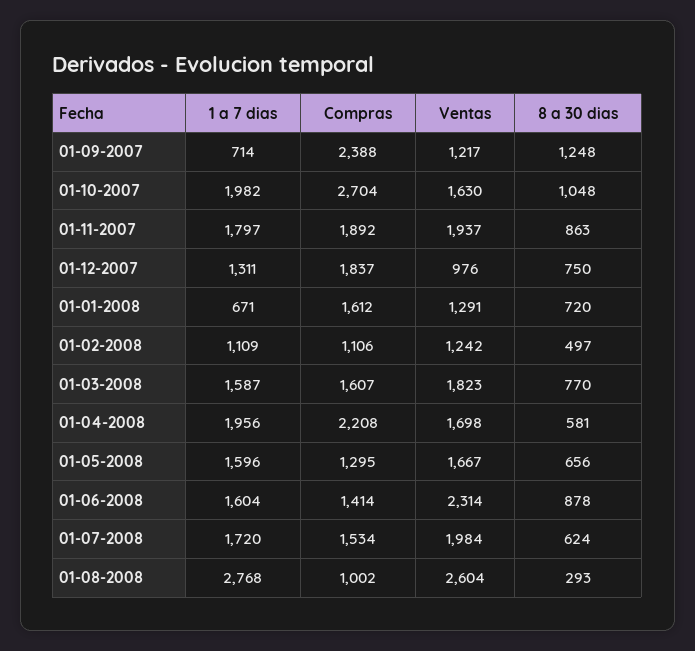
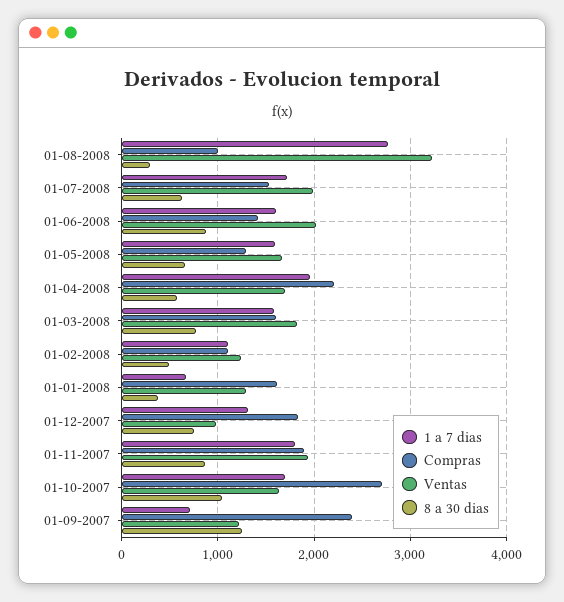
1 a 7 dias, 01-10-2007: 1982 -> 1700
8 a 30 dias, 01-01-2008: 720 -> 400
Ventas, 01-06-2008: 2314 -> 2000
Ventas, 01-08-2008: 2604 -> 3200

